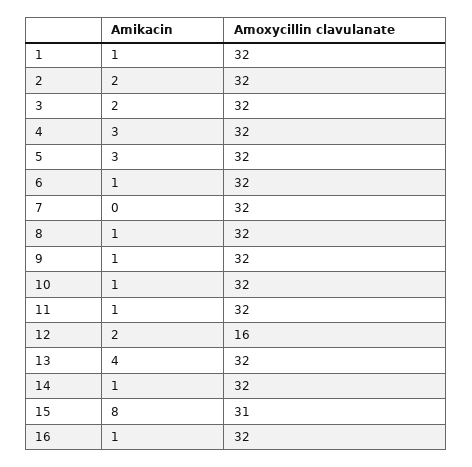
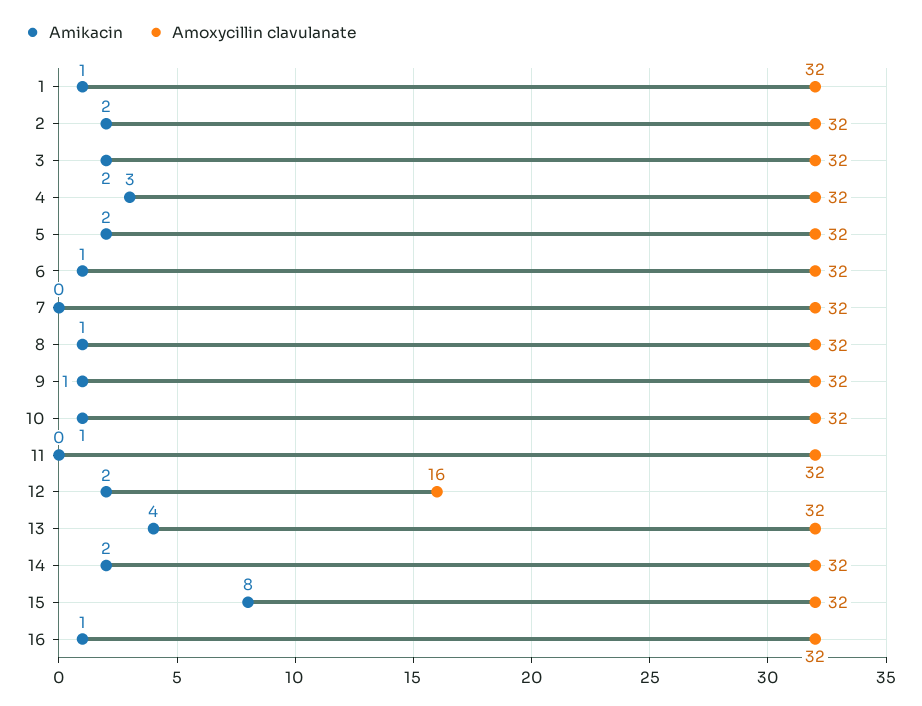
Amikacin, 5: 3 -> 2
Amikacin, 11: 1 -> 0
Amikacin, 14: 1 -> 2
Amoxycillin clavulanate, 15: 31 -> 32

